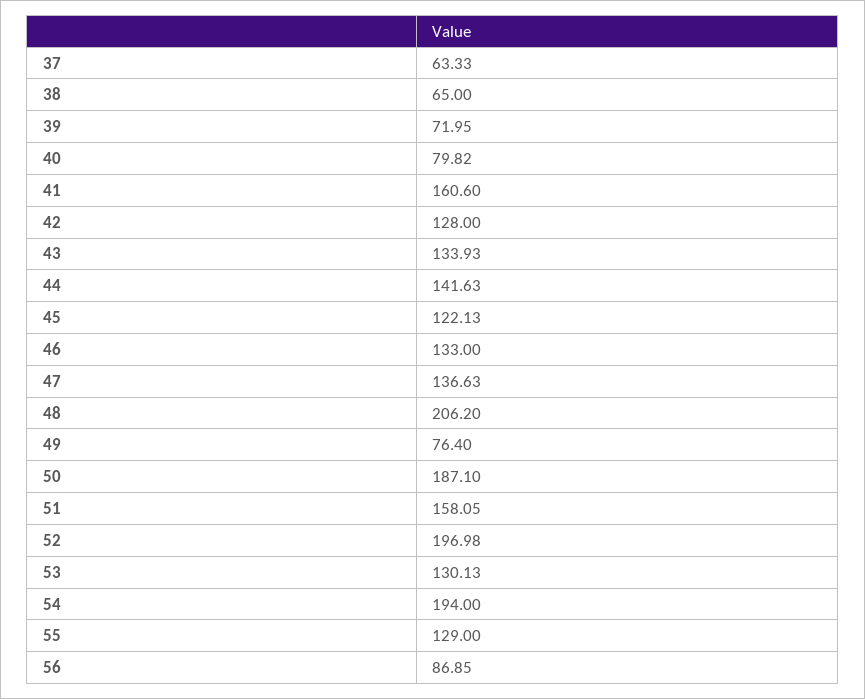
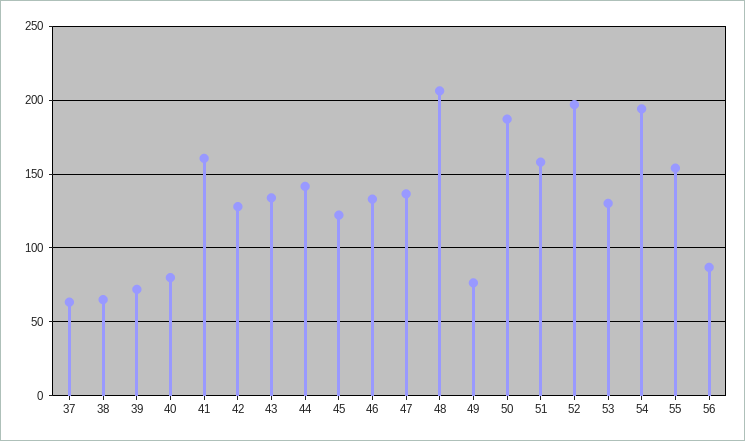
55: 129 -> 155

